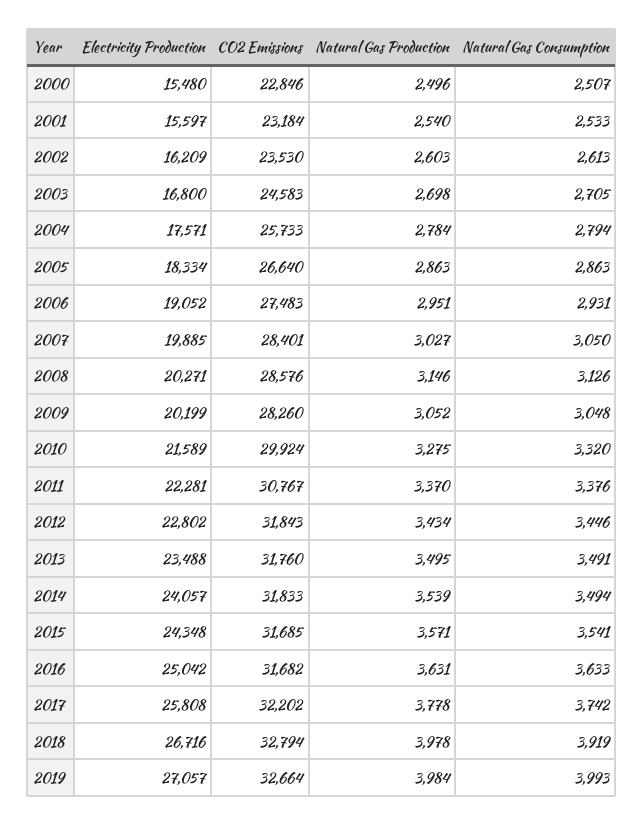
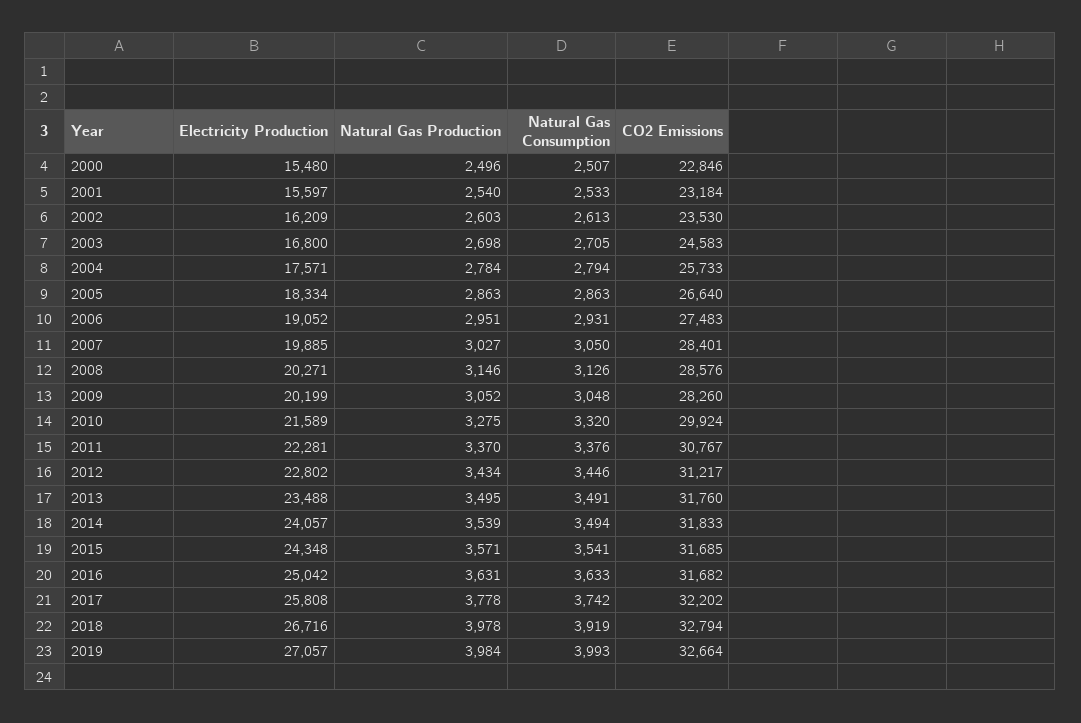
CO2 Emissions, 2012: 31843 -> 31217

